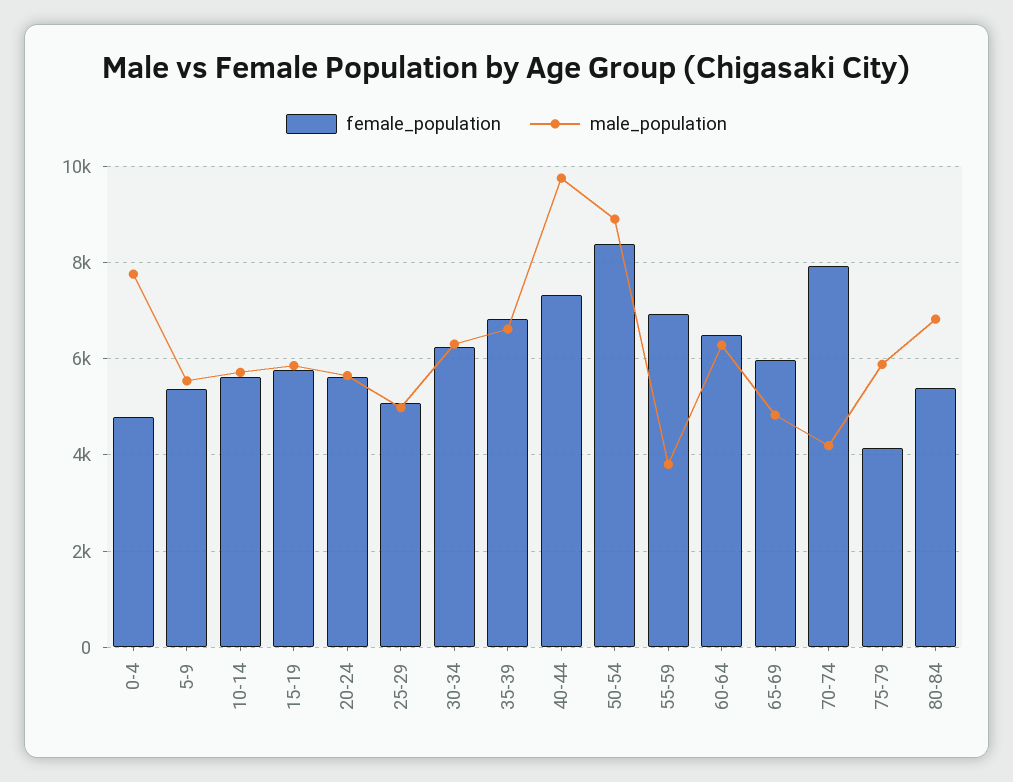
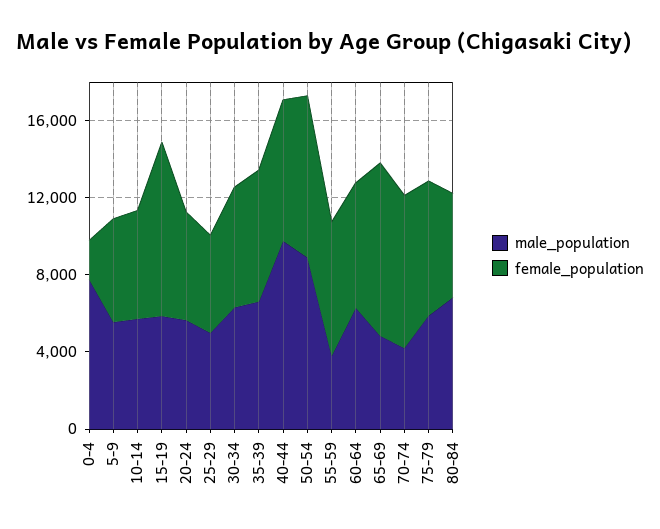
female_population, 0-4: 4800 -> 2000
female_population, 15-19: 5800 -> 9000
female_population, 65-69: 6000 -> 9000
female_population, 75-79: 4200 -> 7000

